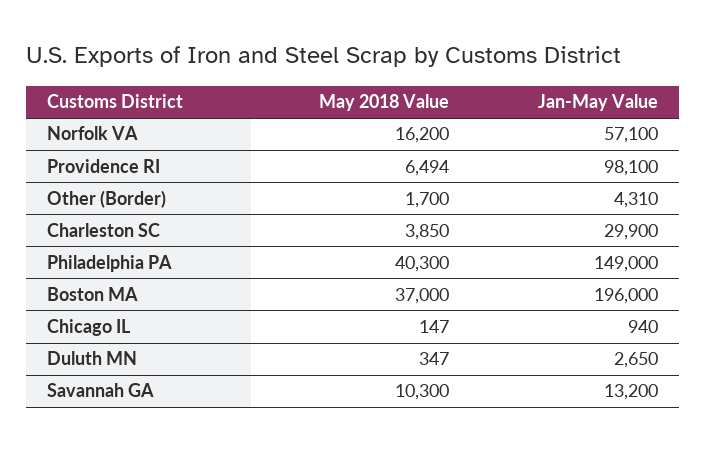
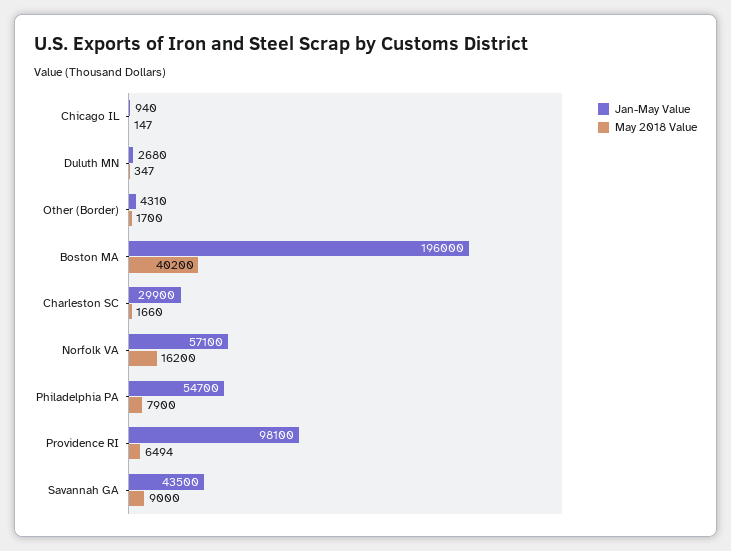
May 2018 Value, Charleston SC: 3850 -> 1660
May 2018 Value, Philadelphia PA: 40300 -> 7900
Jan-May Value, Philadelphia PA: 149000 -> 54700
May 2018 Value, Boston MA: 37000 -> 40200
Jan-May Value, Duluth MN: 2650 -> 2680
May 2018 Value, Savannah GA: 10300 -> 9000
Jan-May Value, Savannah GA: 13200 -> 43500

